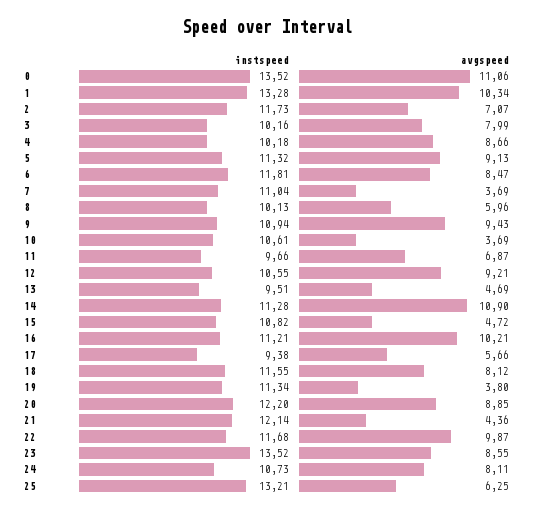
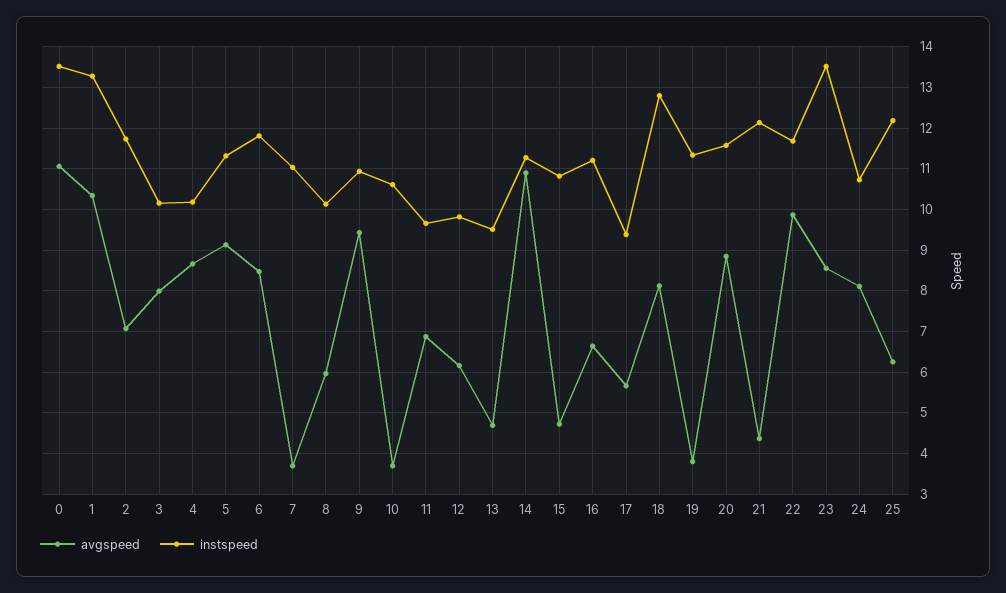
instspeed, 12: 10.55 -> 9.8
avgspeed, 12: 9.21 -> 6.2
avgspeed, 16: 10.21 -> 6.6
instspeed, 18: 11.55 -> 12.8
instspeed, 20: 12.2 -> 11.6
instspeed, 25: 13.21 -> 12.2

